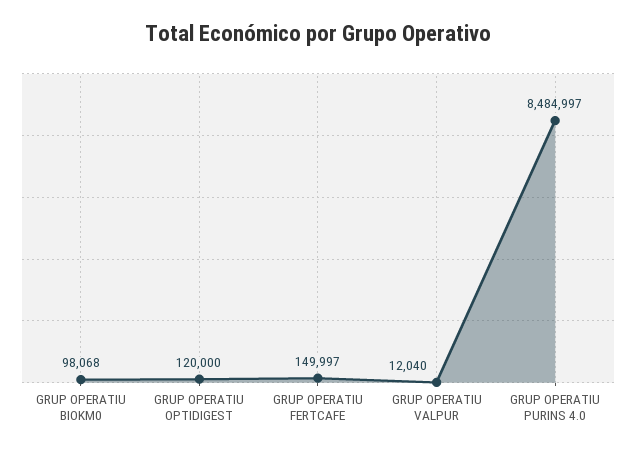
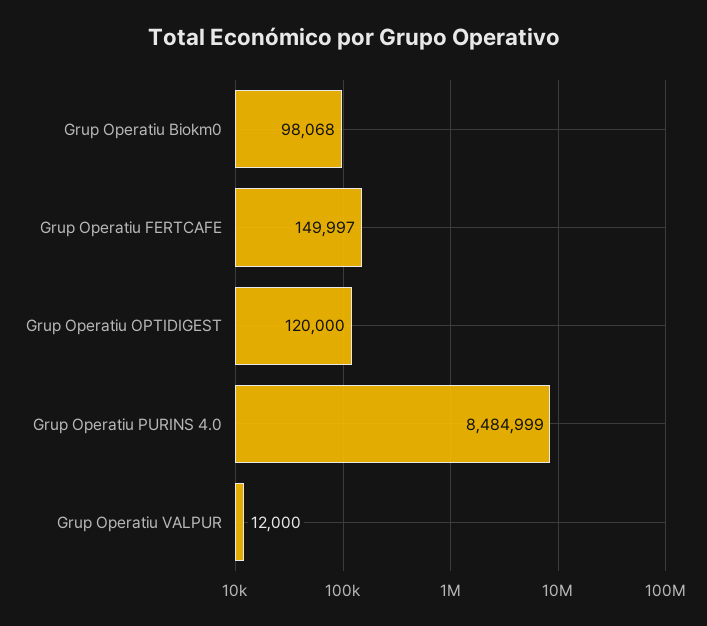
GRUP OPERATIU VALPUR: 12040 -> 12000
GRUP OPERATIU PURINS 4.0: 8484997 -> 8484999

